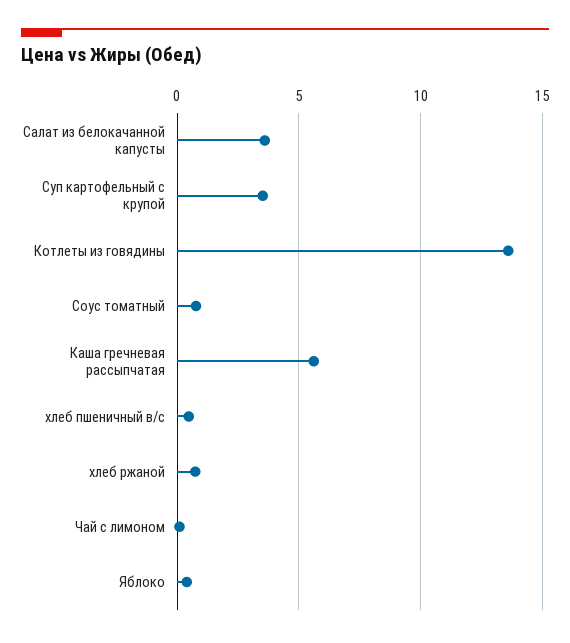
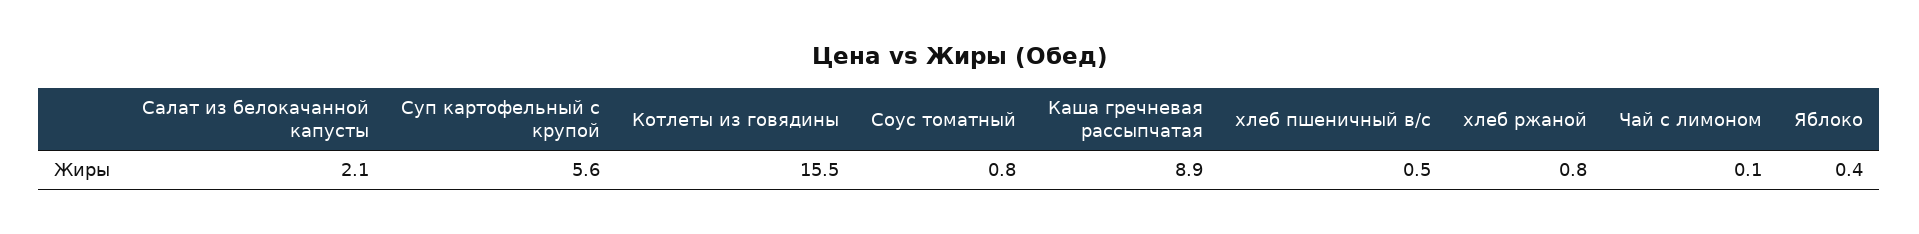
Салат из белокачанной капусты: 3.5 -> 2.1
Суп картофельный с крупой: 3.5 -> 5.6
Котлеты из говядины: 13.5 -> 15.5
Каша гречневая рассыпчатая: 5.5 -> 8.9

